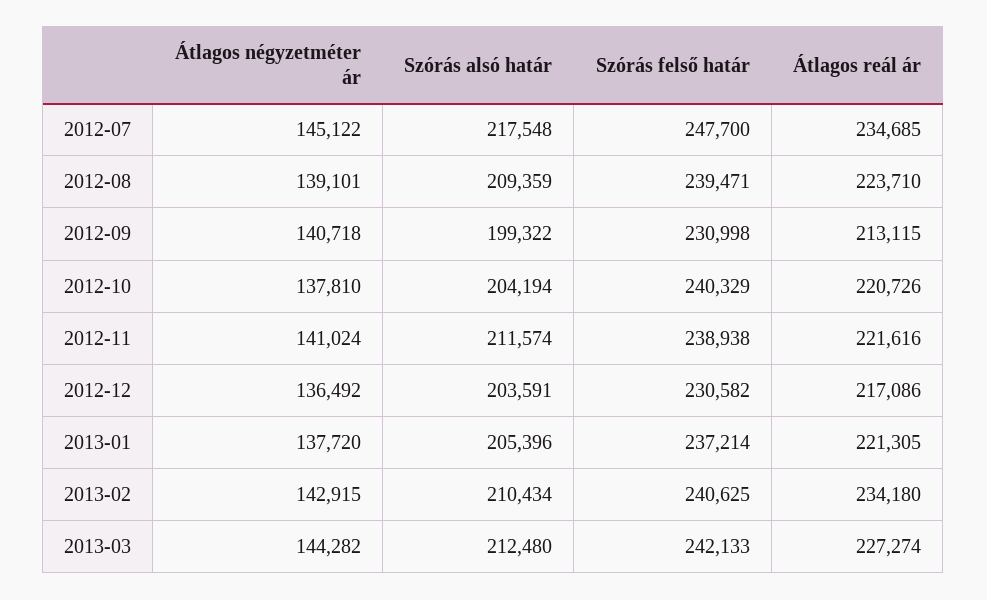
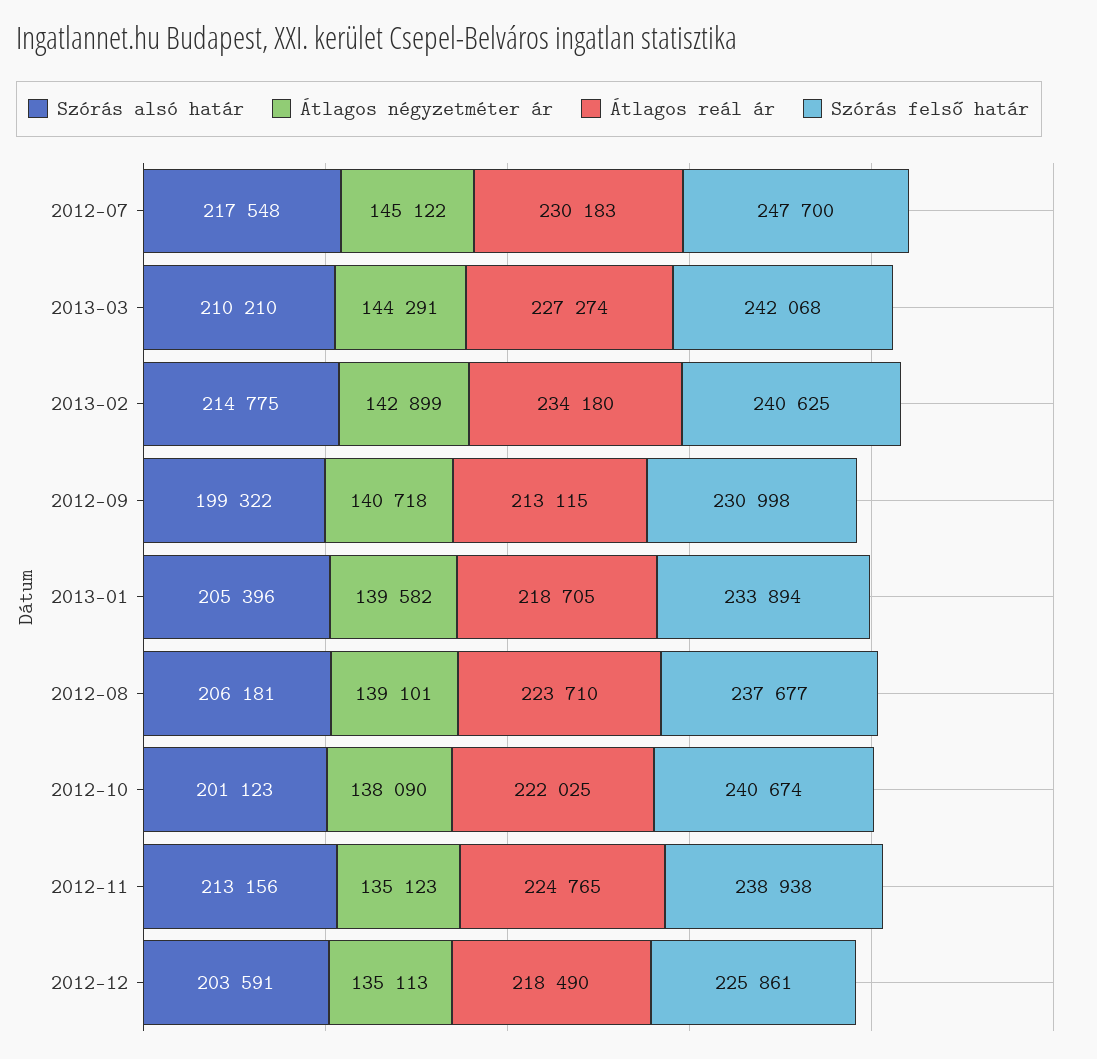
Átlagos reál ár, 2012-07: 234685 -> 230183
Szórás alsó határ, 2012-08: 209359 -> 206181
Szórás felső határ, 2012-08: 239471 -> 237677
Átlagos négyzetméter ár, 2012-10: 137810 -> 138090
Szórás alsó határ, 2012-10: 204194 -> 201123
Szórás felső határ, 2012-10: 240329 -> 240674
Átlagos reál ár, 2012-10: 220726 -> 222025
Átlagos négyzetméter ár, 2012-11: 141024 -> 135123
Szórás alsó határ, 2012-11: 211574 -> 213156
Átlagos reál ár, 2012-11: 221616 -> 224765
Átlagos négyzetméter ár, 2012-12: 136492 -> 135113
Szórás felső határ, 2012-12: 230582 -> 225861
Átlagos reál ár, 2012-12: 217086 -> 218490
Átlagos négyzetméter ár, 2013-01: 137720 -> 139582
Szórás felső határ, 2013-01: 237214 -> 233894
Átlagos reál ár, 2013-01: 221305 -> 218705
Átlagos négyzetméter ár, 2013-02: 142915 -> 142899
Szórás alsó határ, 2013-02: 210434 -> 214775
Átlagos négyzetméter ár, 2013-03: 144282 -> 144291
Szórás alsó határ, 2013-03: 212480 -> 210210
Szórás felső határ, 2013-03: 242133 -> 242068

